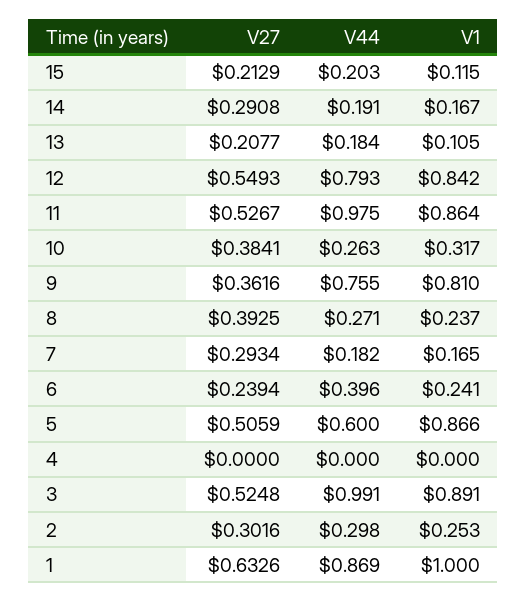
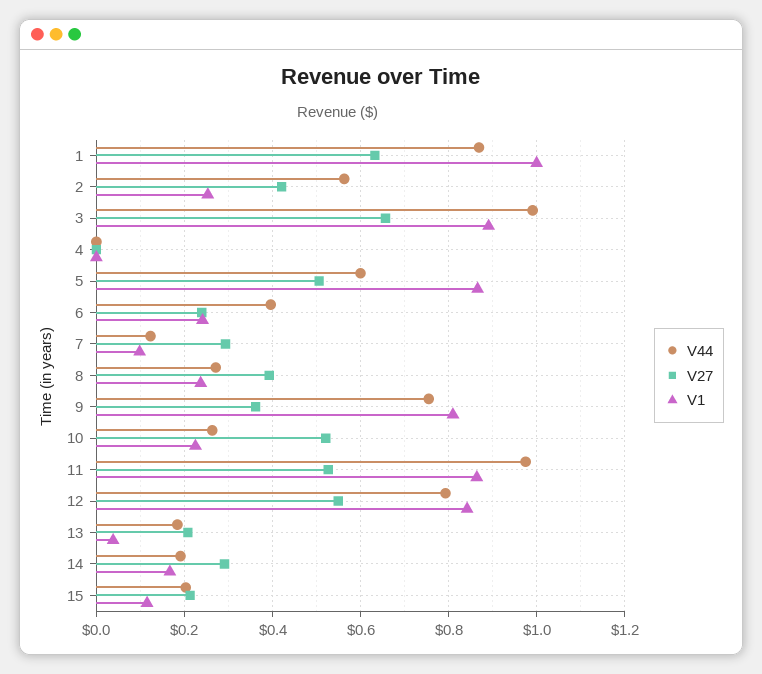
V1, 13: 0.105 -> 0.04
V27, 10: 0.3841 -> 0.52
V1, 10: 0.317 -> 0.22
V44, 7: 0.182 -> 0.12
V1, 7: 0.165 -> 0.1
V27, 3: 0.5248 -> 0.66
V27, 2: 0.3016 -> 0.42
V44, 2: 0.298 -> 0.56

